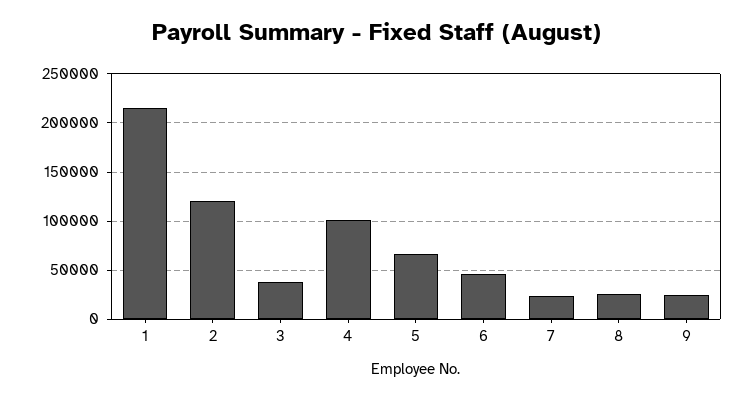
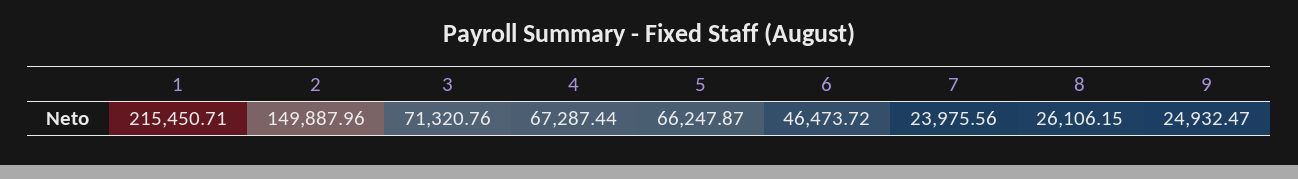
2: 120000 -> 149887.96
3: 40000 -> 71320.76
4: 100000 -> 67287.44

